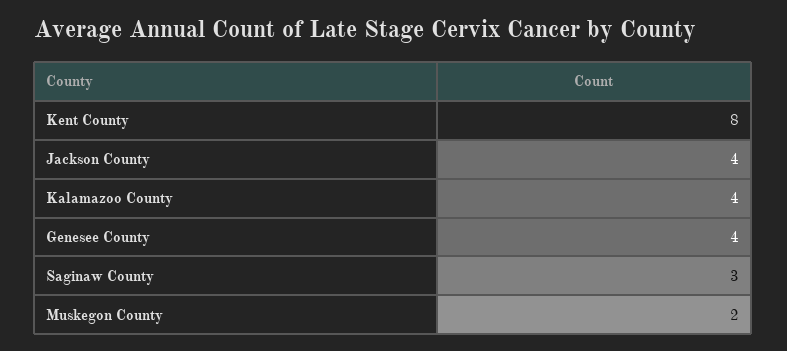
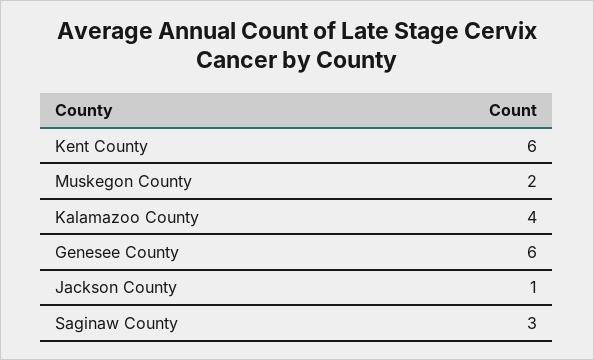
Kent County: 8 -> 6
Jackson County: 4 -> 1
Genesee County: 4 -> 6

